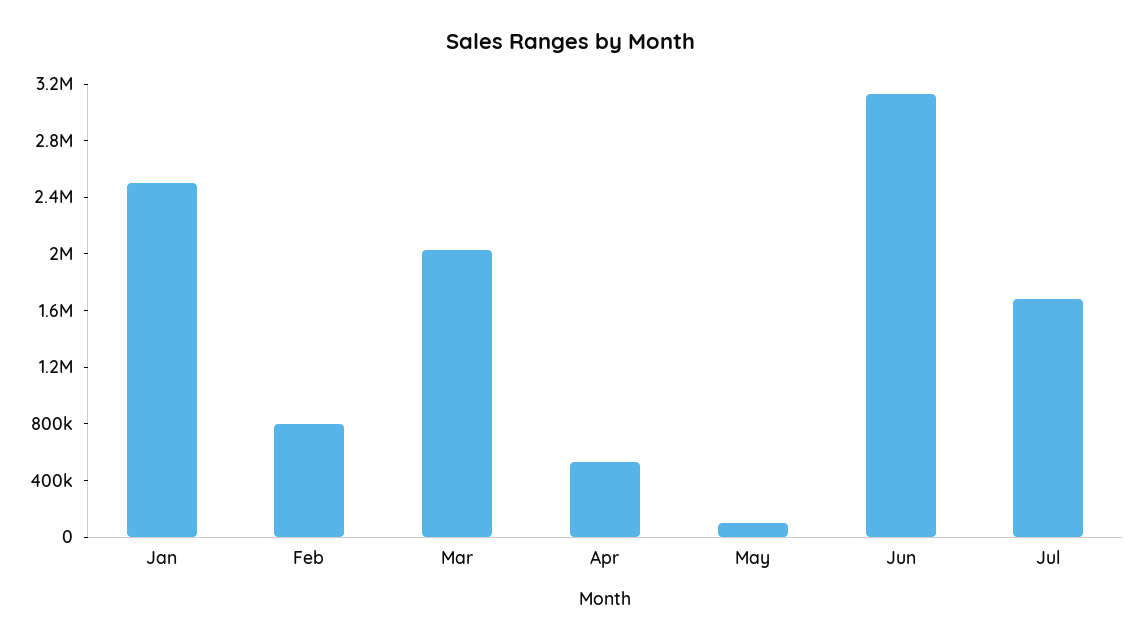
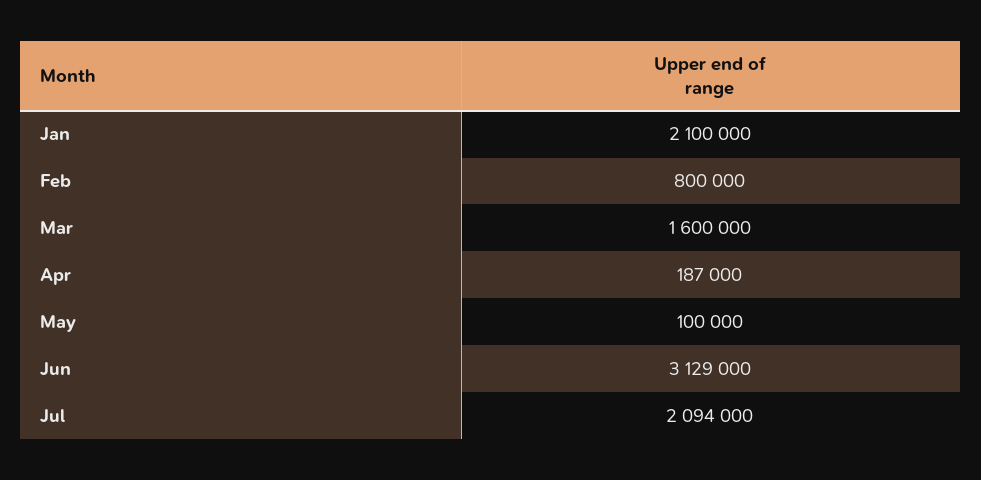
Jan: 2500000 -> 2100000
Mar: 2000000 -> 1600000
Apr: 500000 -> 187000
Jul: 1700000 -> 2094000

